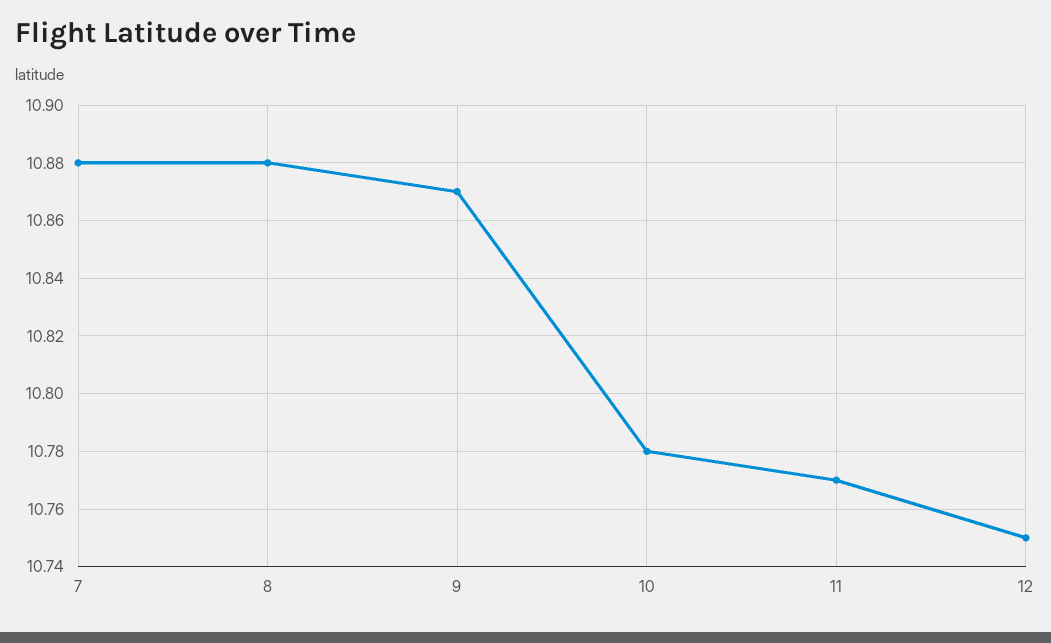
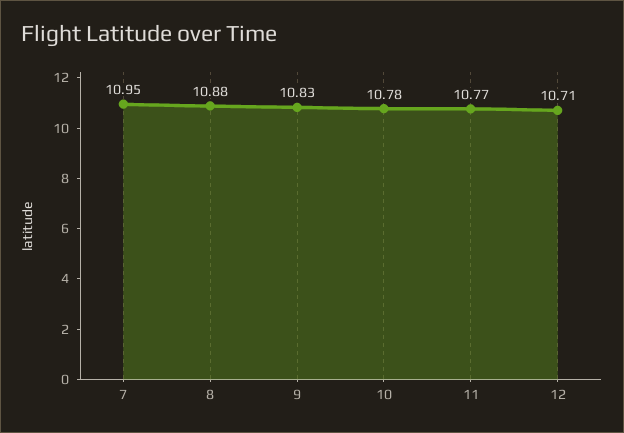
7: 10.88 -> 10.95
9: 10.87 -> 10.83
12: 10.75 -> 10.71

